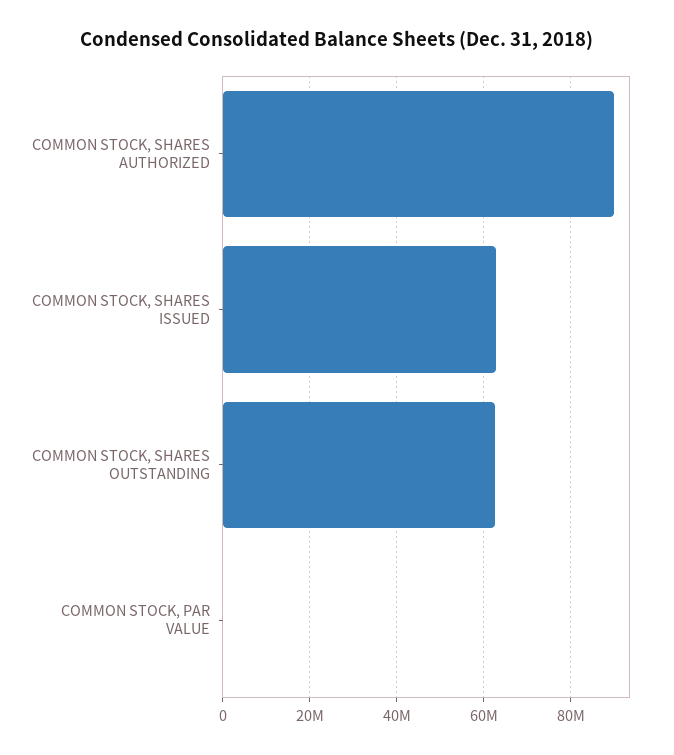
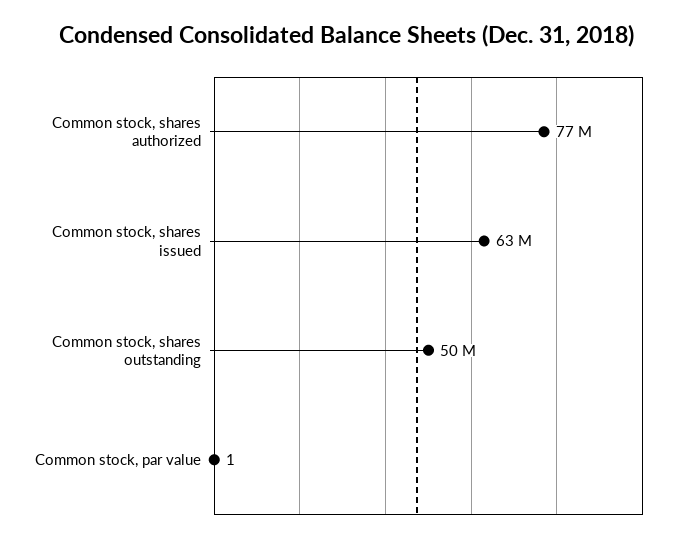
COMMON STOCK, SHARES AUTHORIZED: 90000000 -> 77000000
COMMON STOCK, SHARES OUTSTANDING: 62000000 -> 50000000

